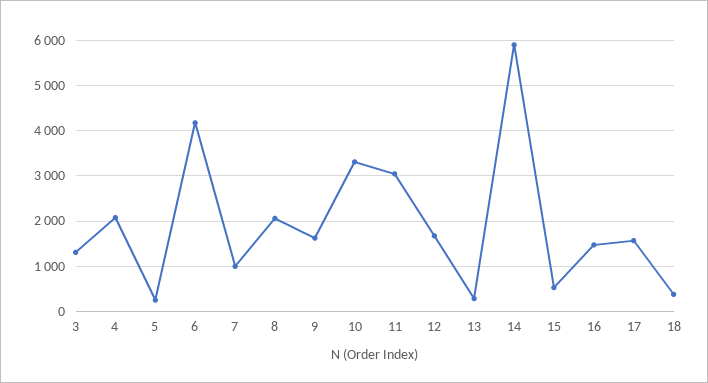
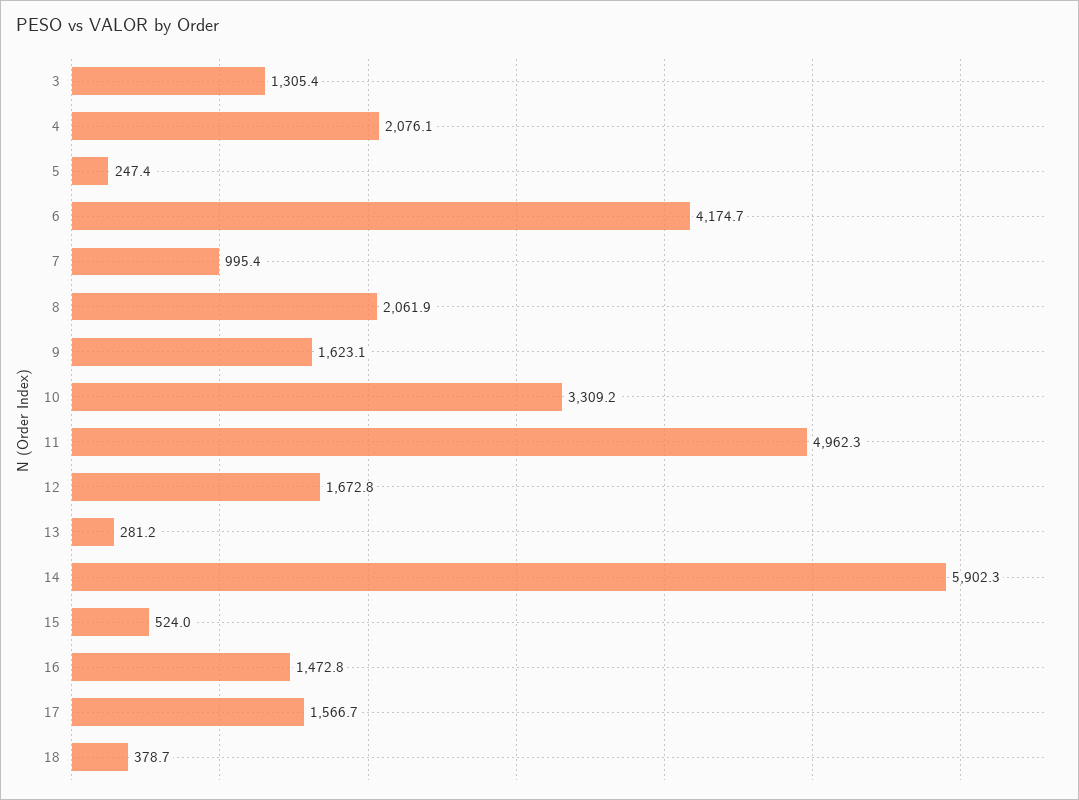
11: 3000 -> 4962.3

